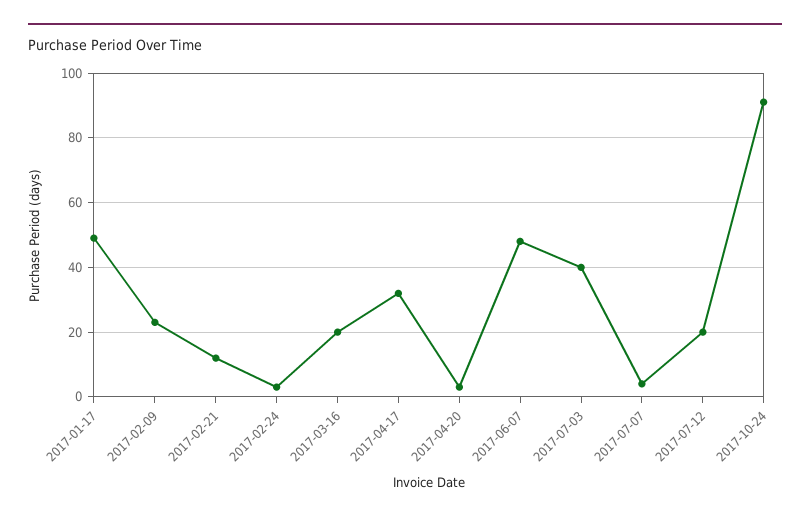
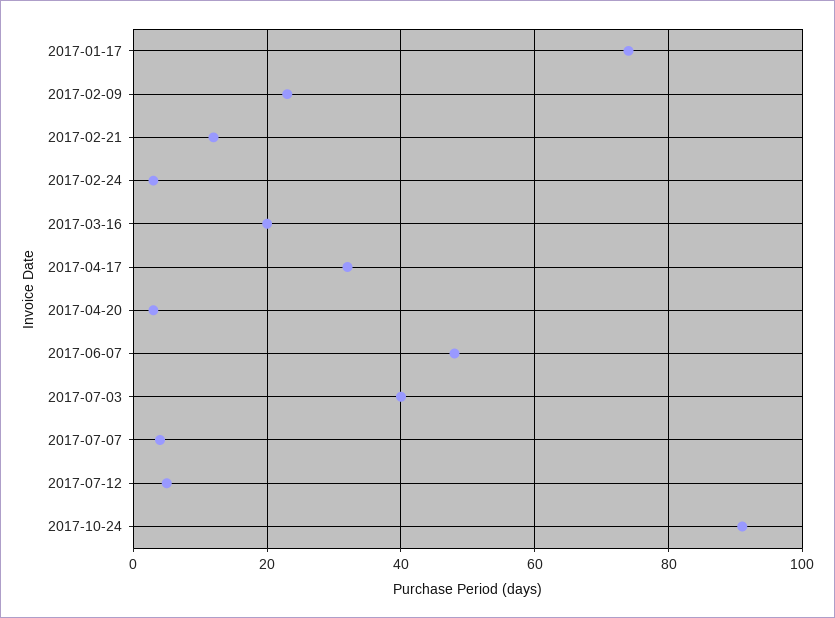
2017-01-17: 50 -> 75
2017-07-12: 20 -> 5

